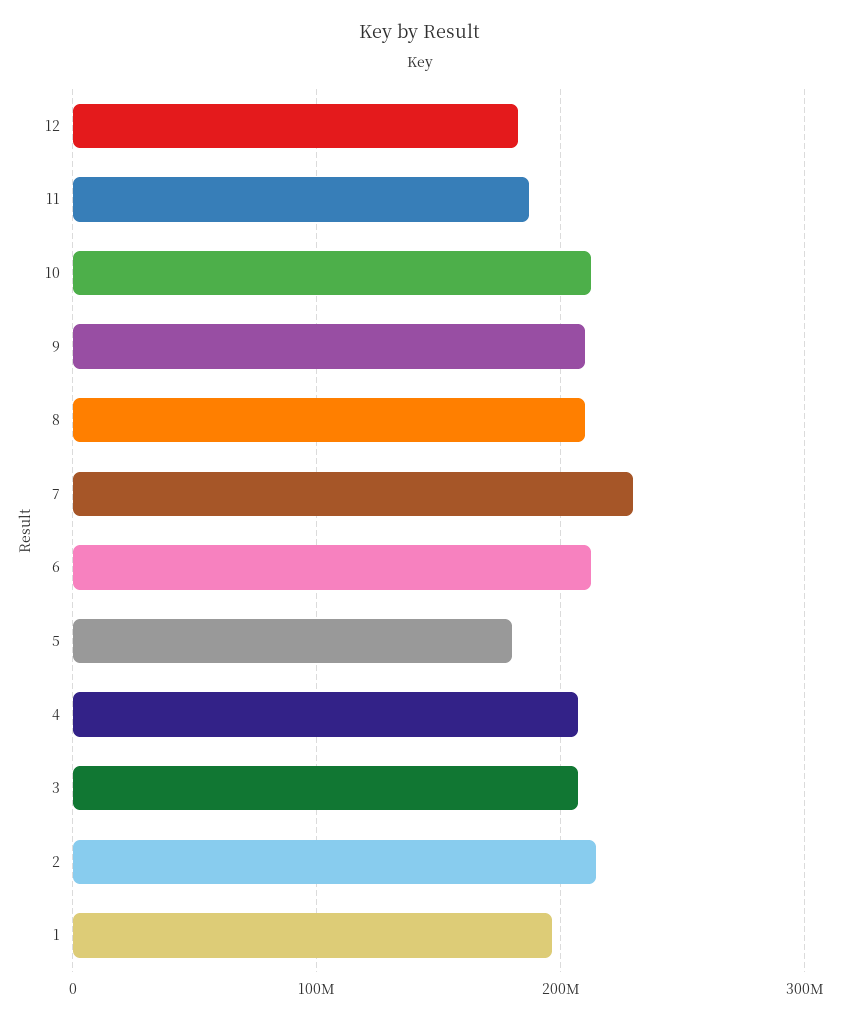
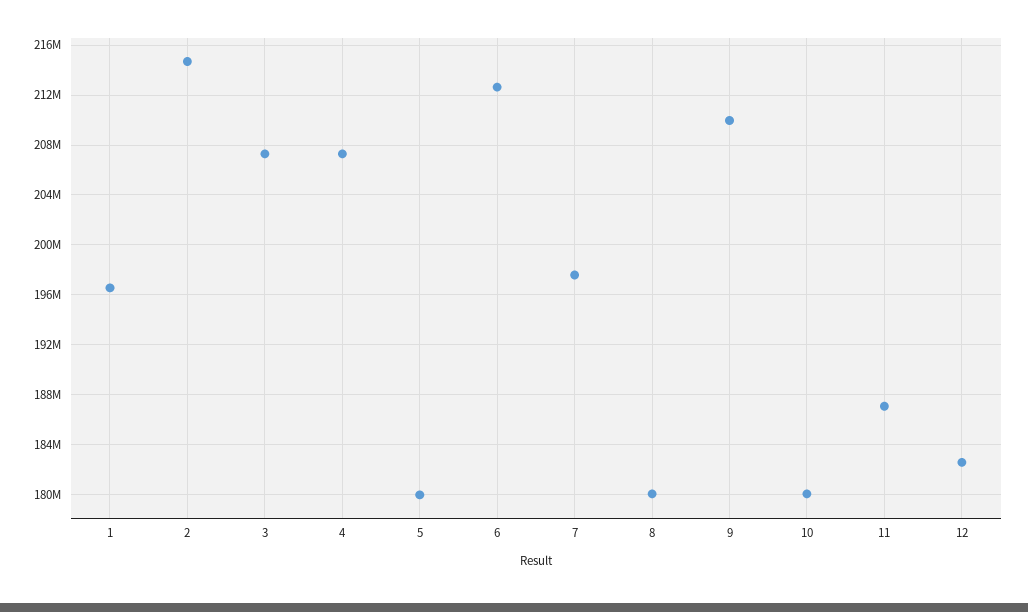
10: 210000000 -> 180000000
8: 210000000 -> 180000000
7: 230000000 -> 197500000

